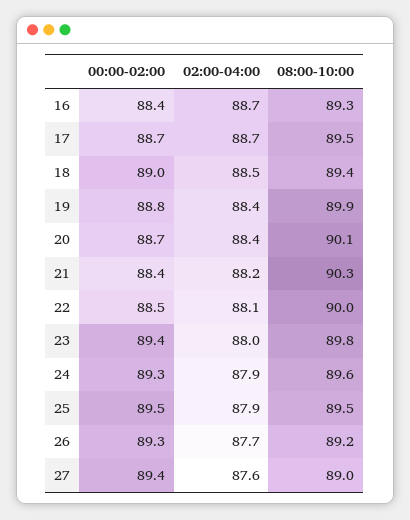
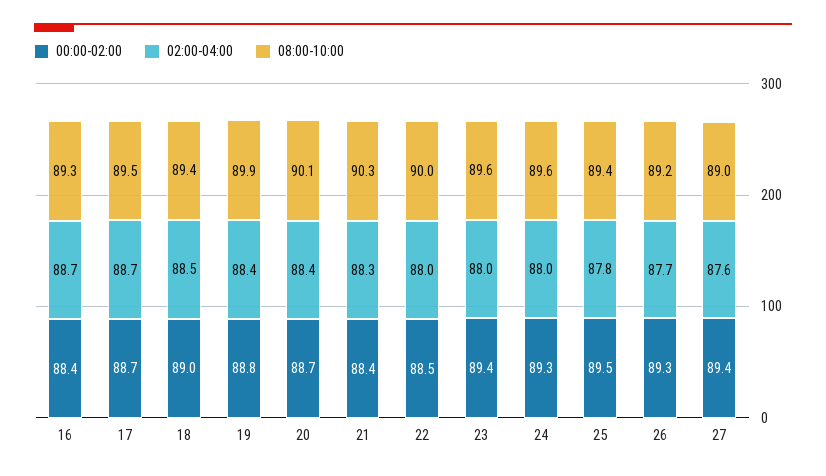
02:00-04:00, 21: 88.2 -> 88.3
02:00-04:00, 22: 88.1 -> 88
08:00-10:00, 23: 89.8 -> 89.6
02:00-04:00, 24: 87.9 -> 88
02:00-04:00, 25: 87.9 -> 87.8
08:00-10:00, 25: 89.5 -> 89.4

